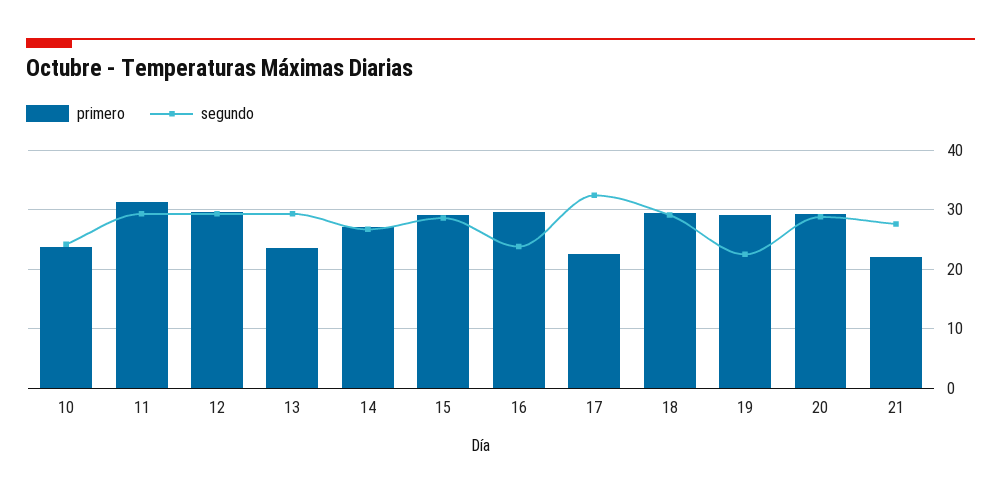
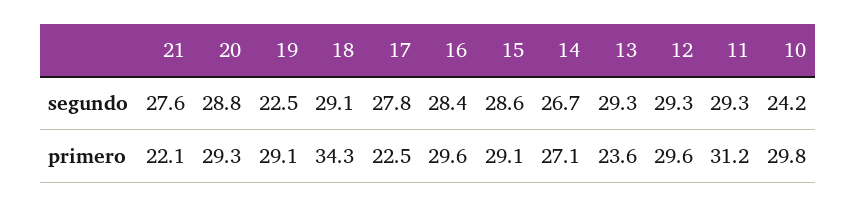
primero, 10: 24 -> 29.8
segundo, 16: 24 -> 28.4
segundo, 17: 32 -> 27.8
primero, 18: 30 -> 34.3

